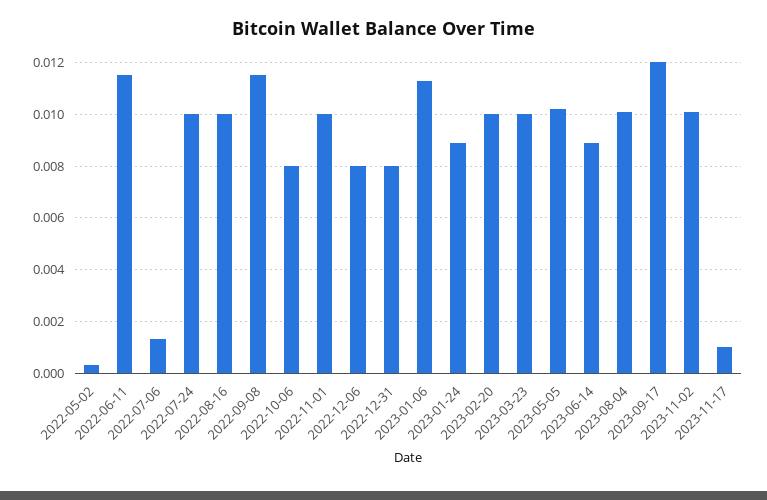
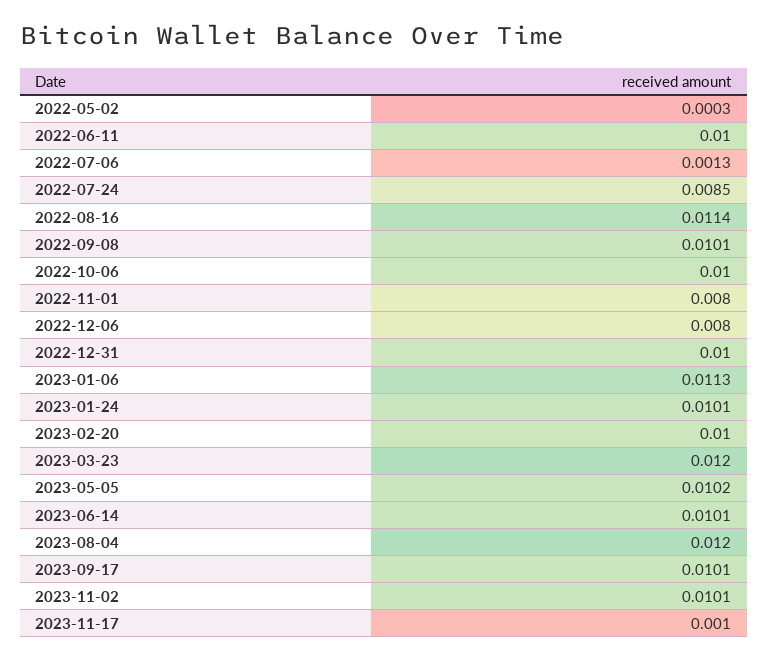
2022-06-11: 0.0115 -> 0.01
2022-07-24: 0.01 -> 0.0085
2022-08-16: 0.01 -> 0.0114
2022-09-08: 0.0115 -> 0.0101
2022-10-06: 0.008 -> 0.01
2022-11-01: 0.01 -> 0.008
2022-12-31: 0.008 -> 0.01
2023-01-24: 0.009 -> 0.0101
2023-03-23: 0.01 -> 0.012
2023-06-14: 0.009 -> 0.0101
2023-08-04: 0.01 -> 0.012
2023-09-17: 0.012 -> 0.0101

